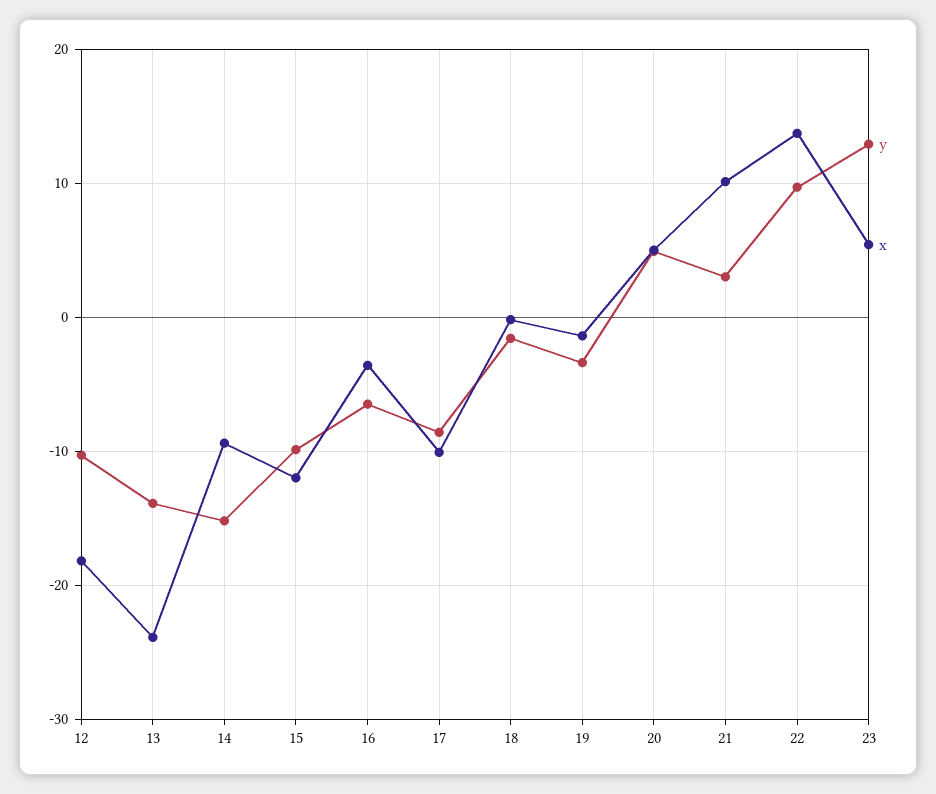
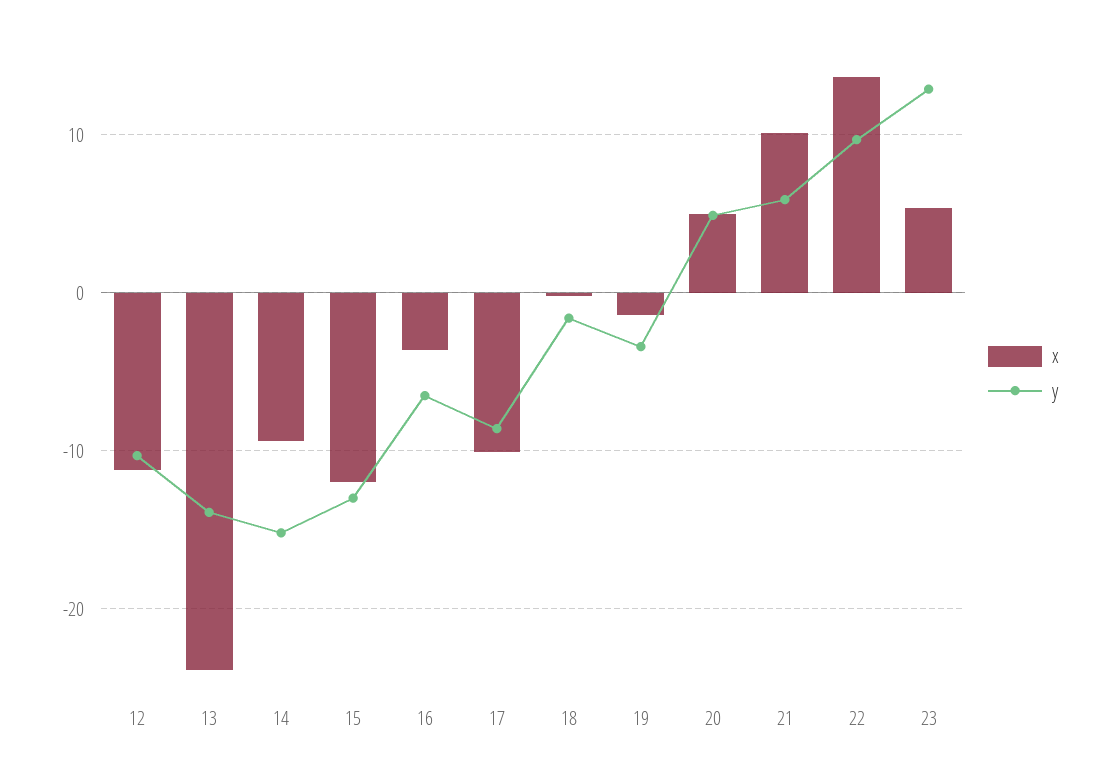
x, 12: -18 -> -11
y, 15: -10 -> -13
y, 21: 3 -> 6

